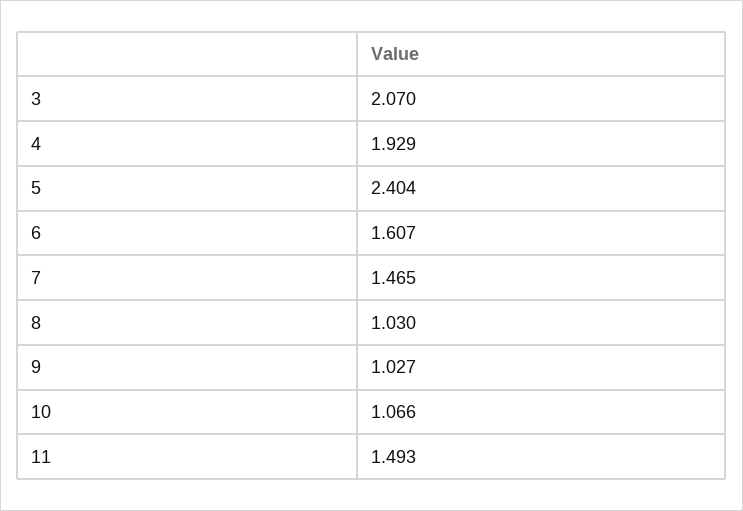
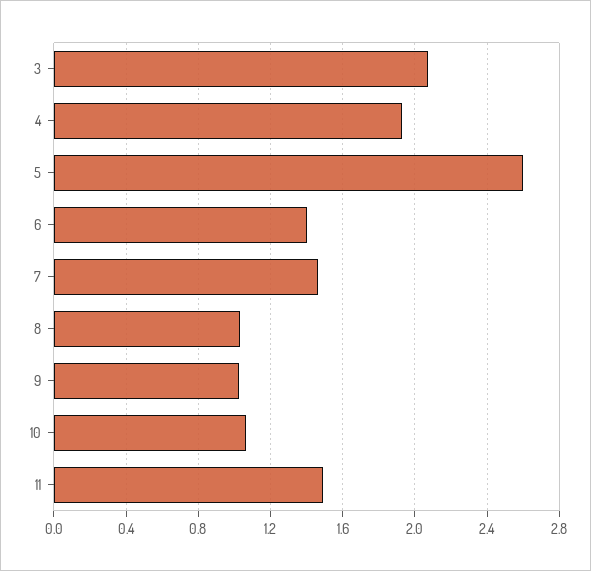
5: 2.404 -> 2.6
6: 1.607 -> 1.4

